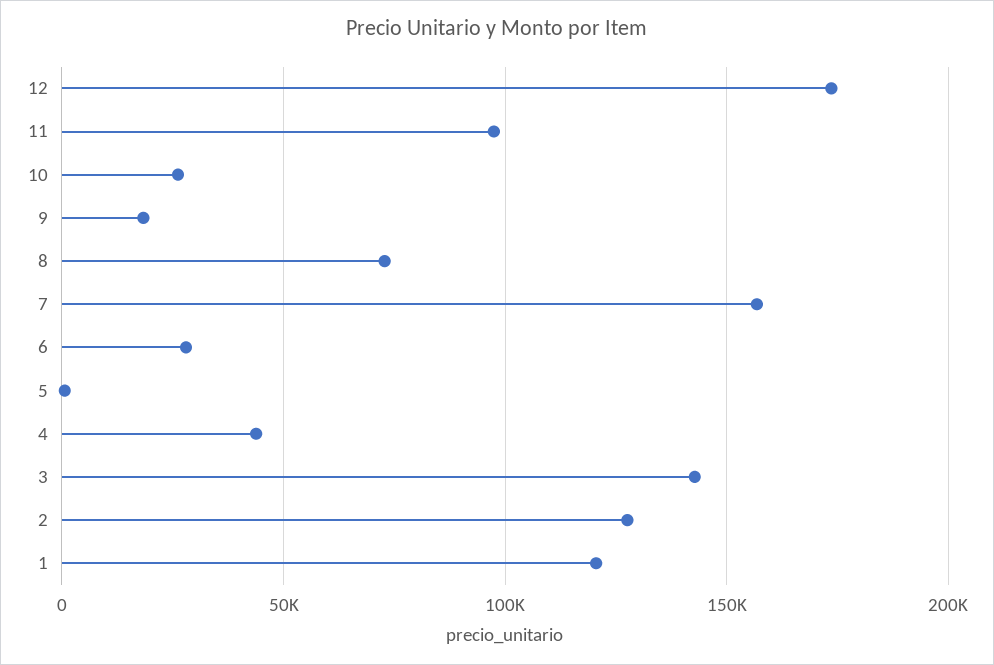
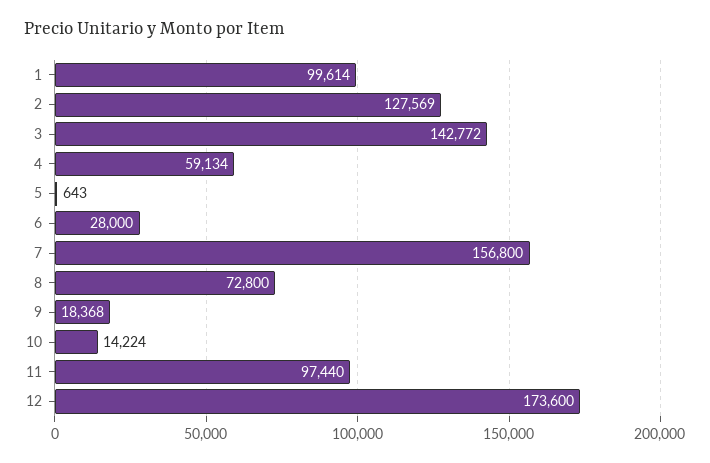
10: 25000 -> 14224
4: 45000 -> 59134
1: 120000 -> 99614

